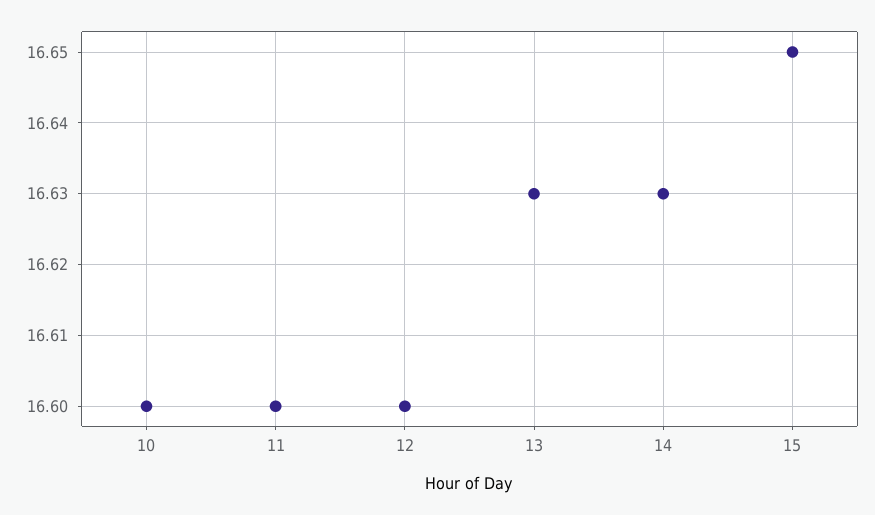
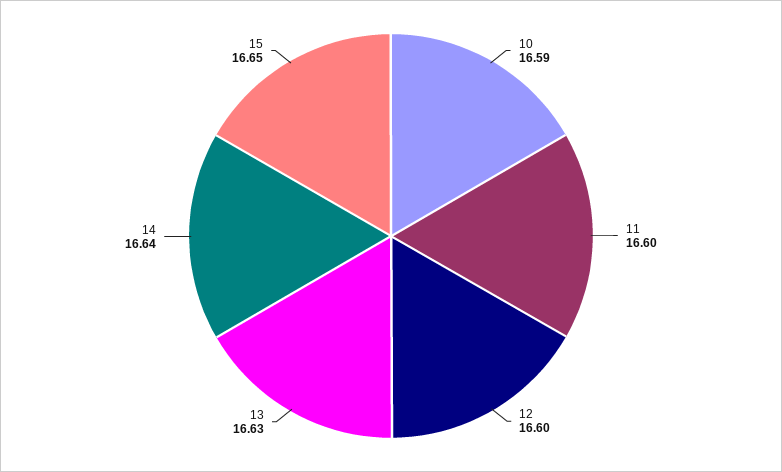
10: 16.6 -> 16.59
14: 16.63 -> 16.64

